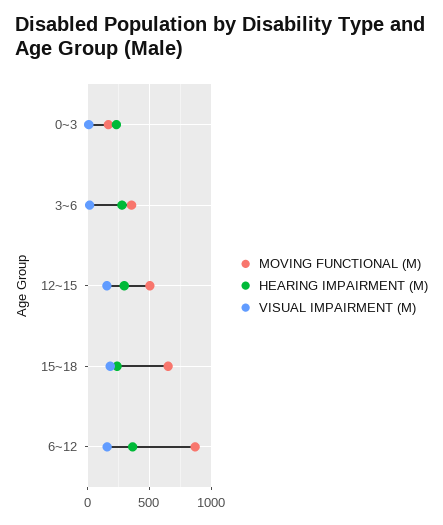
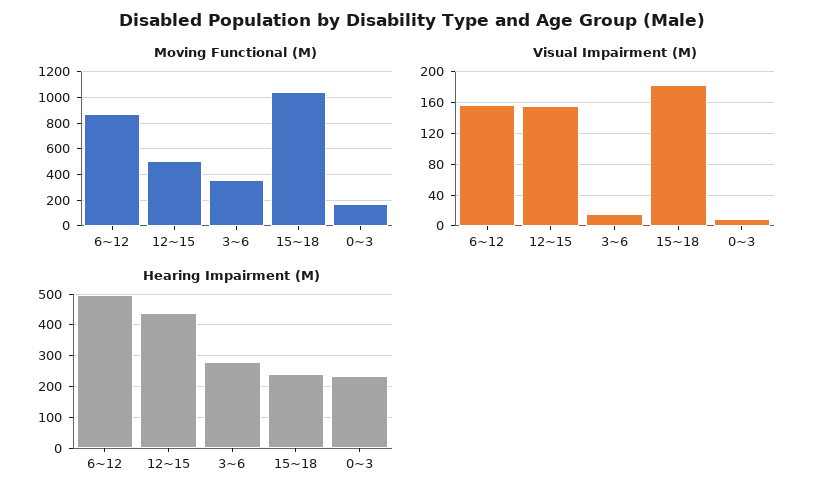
HEARING IMPAIRMENT (M), 12~15: 300 -> 440
MOVING FUNCTIONAL (M), 15~18: 650 -> 1050
HEARING IMPAIRMENT (M), 6~12: 350 -> 500

